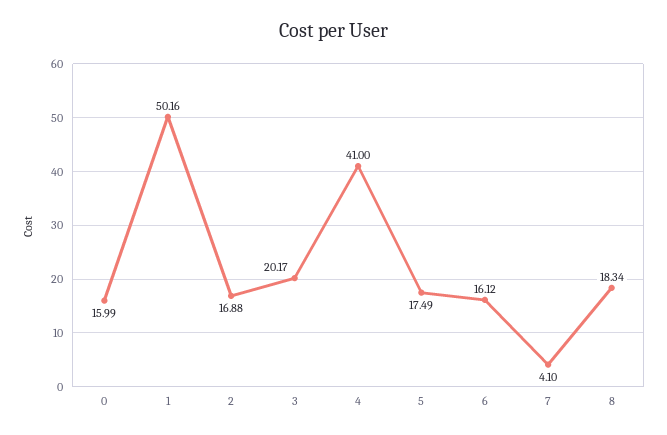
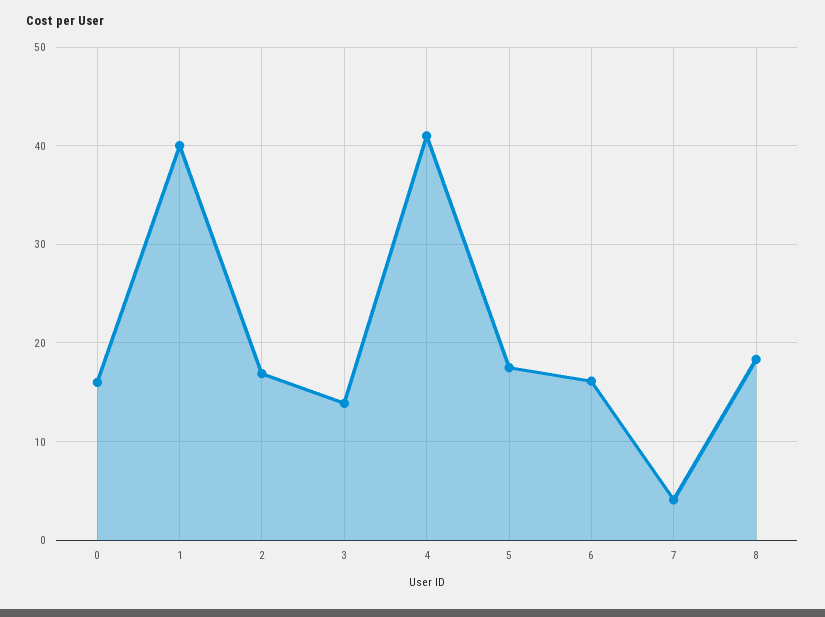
1: 50.16 -> 40
3: 20.17 -> 14

